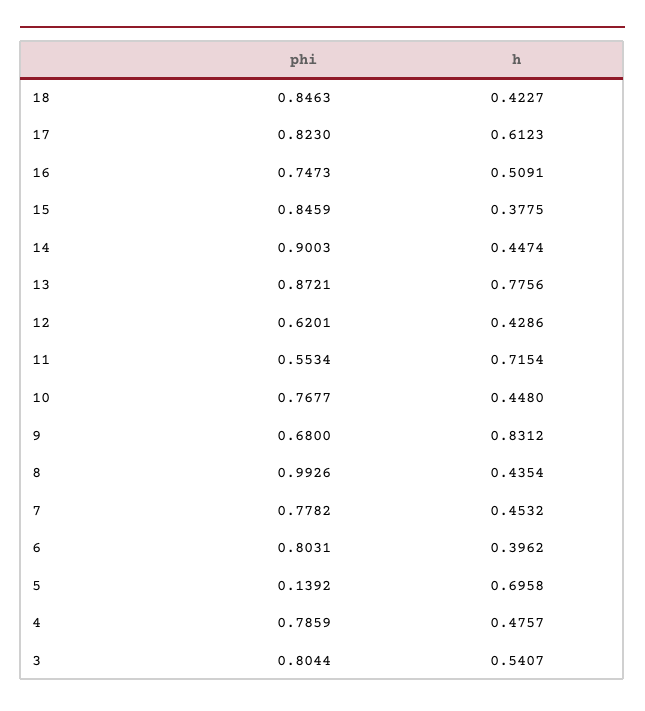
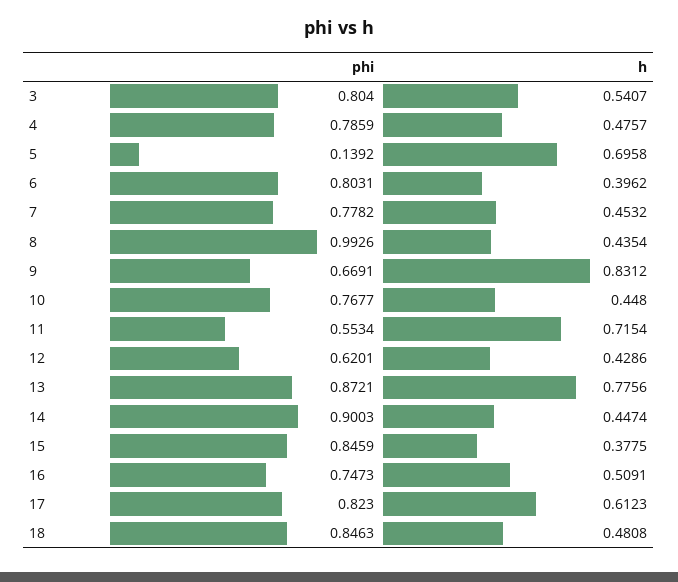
h, 18: 0.4227 -> 0.4808
phi, 9: 0.68 -> 0.6691
phi, 3: 0.8044 -> 0.804

